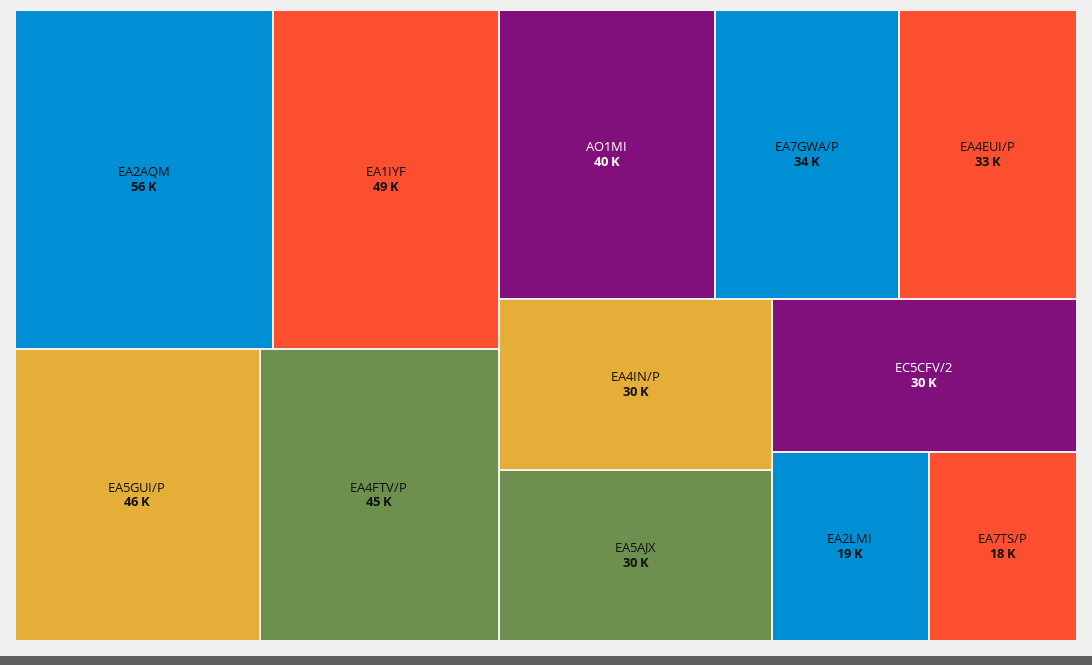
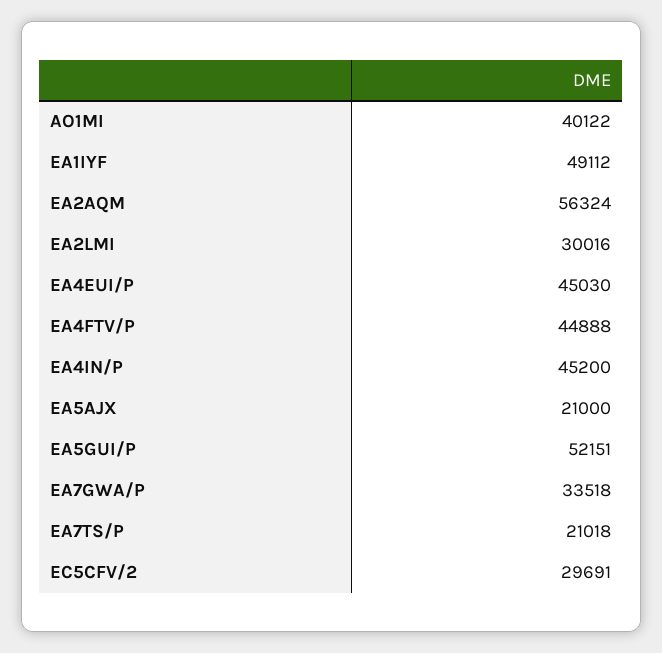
EA5GUI/P: 46000 -> 52151
EA4EUI/P: 33000 -> 45030
EA4IN/P: 30000 -> 45200
EA5AJX: 30000 -> 21000
EA2LMI: 19000 -> 30016
EA7TS/P: 18000 -> 21018

